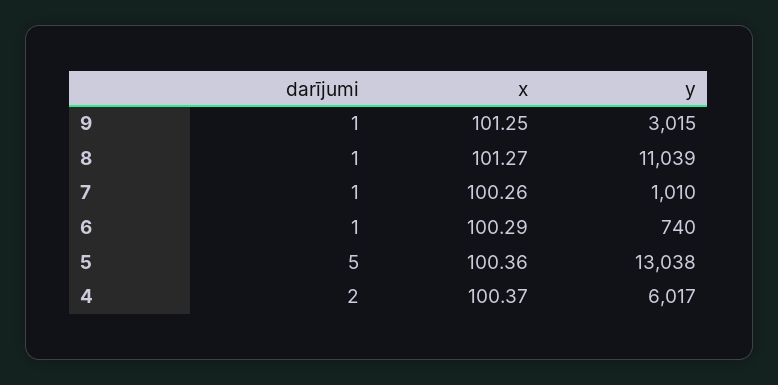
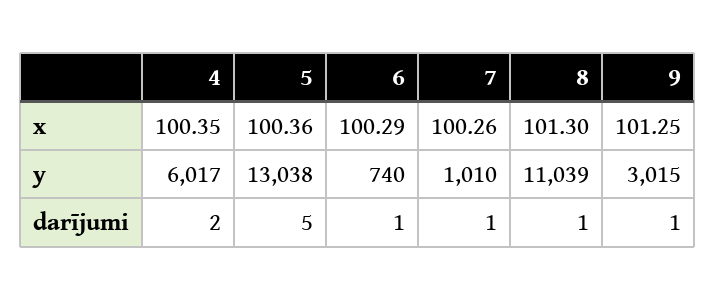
x, 8: 101.27 -> 101.3
x, 4: 100.37 -> 100.35

